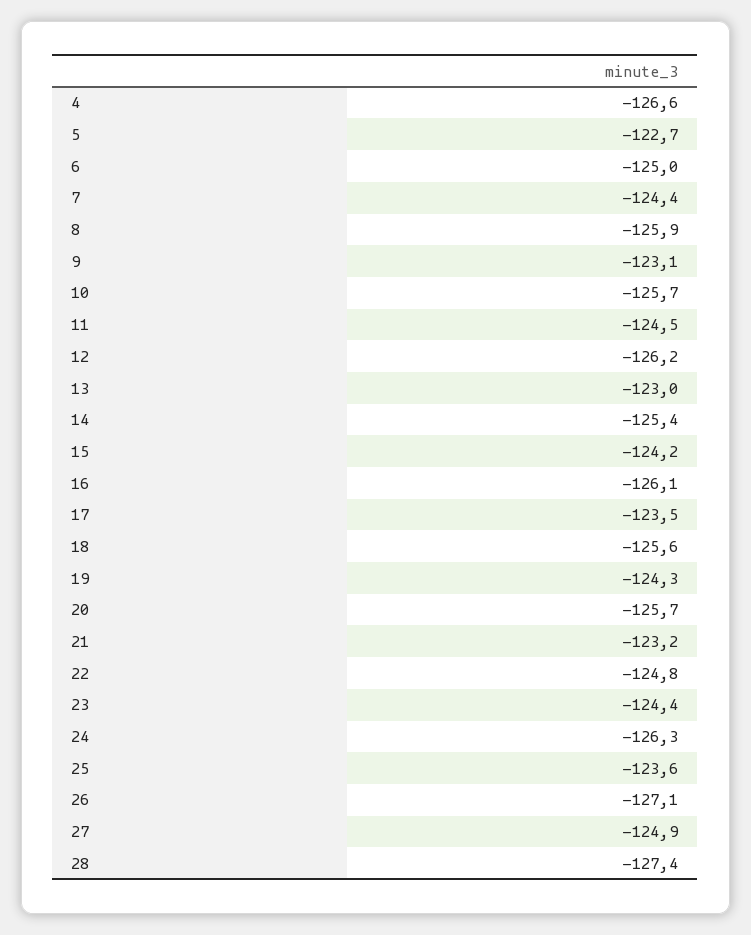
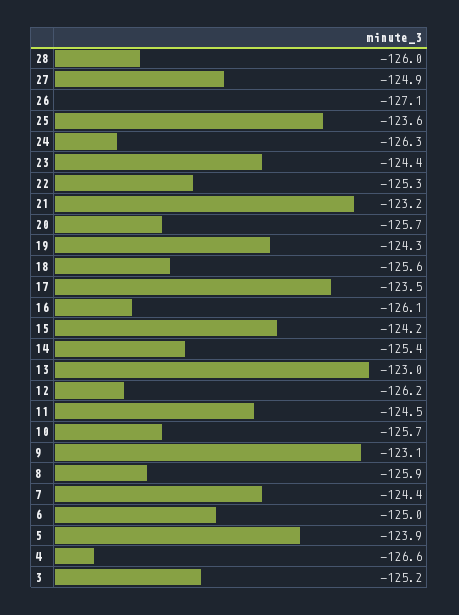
5: -122.7 -> -123.9
22: -124.8 -> -125.3
28: -127.4 -> -126
3: none -> -125.2

